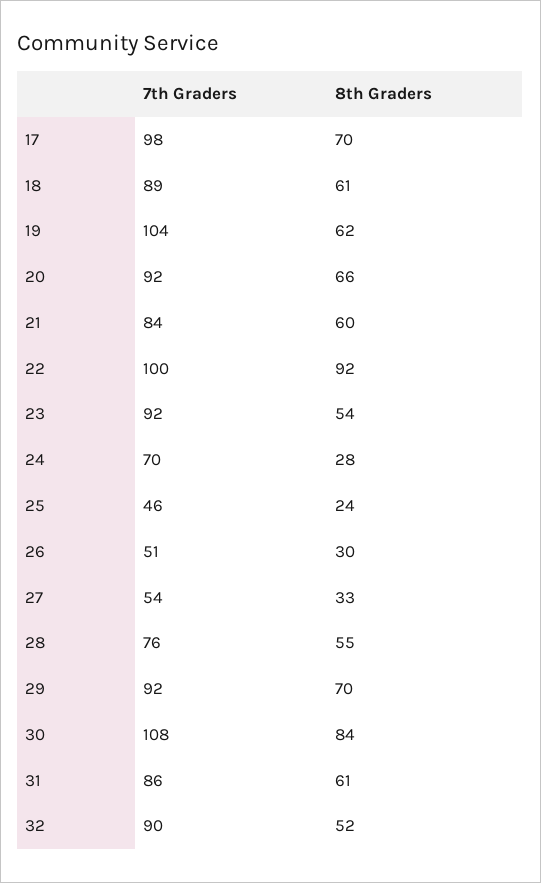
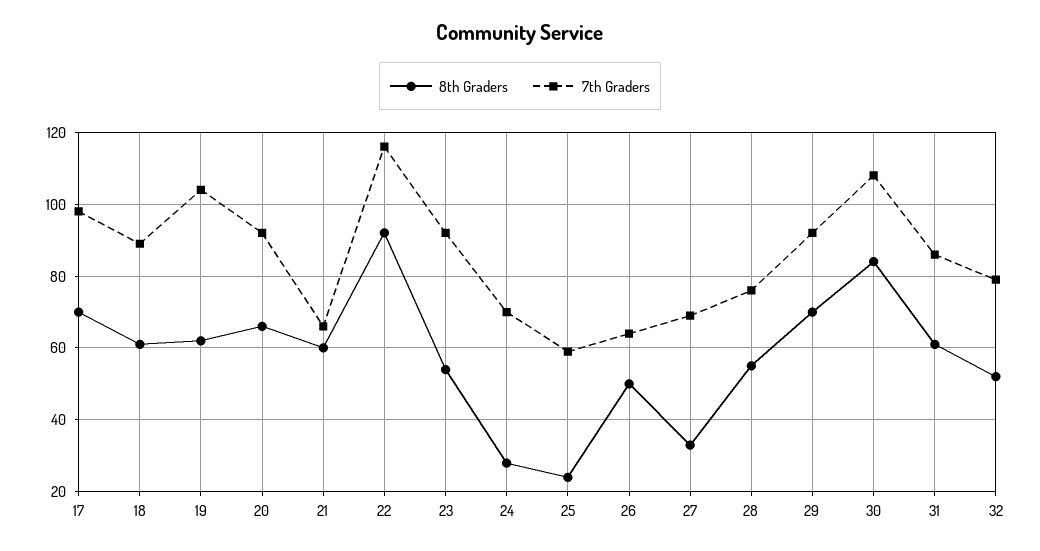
7th Graders, 21: 84 -> 65
7th Graders, 22: 100 -> 115
7th Graders, 25: 46 -> 60
7th Graders, 26: 51 -> 65
8th Graders, 26: 30 -> 50
7th Graders, 27: 54 -> 70
7th Graders, 32: 90 -> 80

